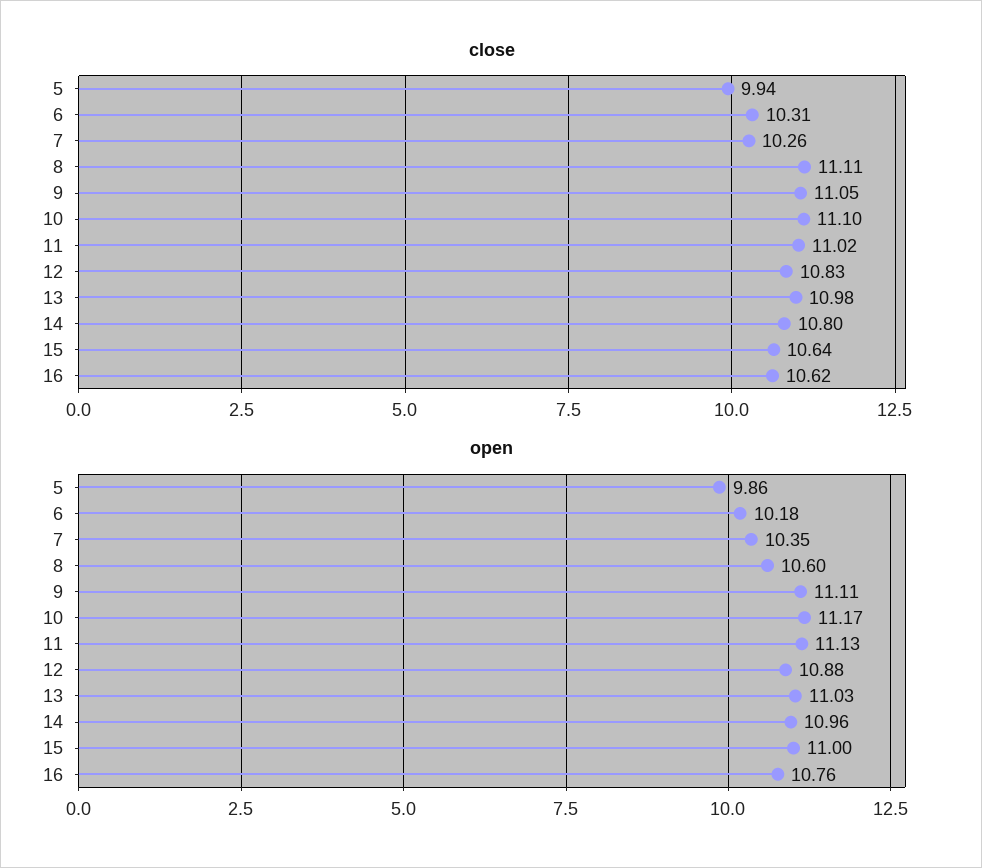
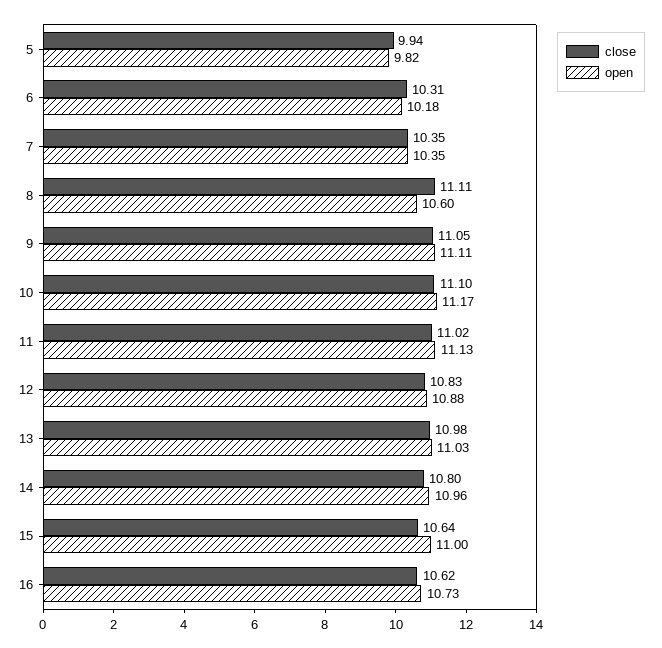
close, 7: 10.26 -> 10.35
open, 5: 9.86 -> 9.82
open, 16: 10.76 -> 10.73

